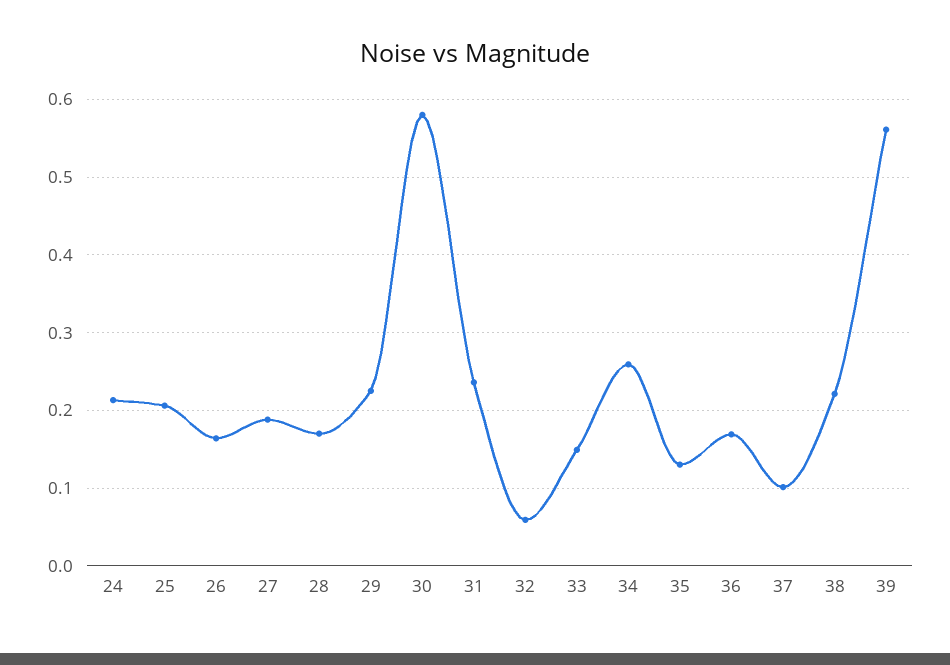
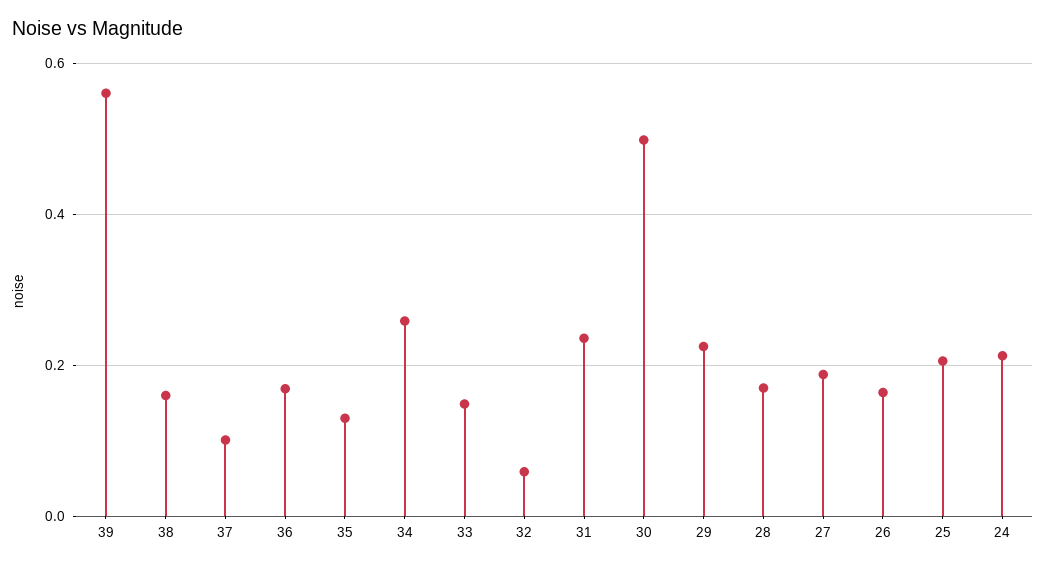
30: 0.58 -> 0.5
38: 0.22 -> 0.16

